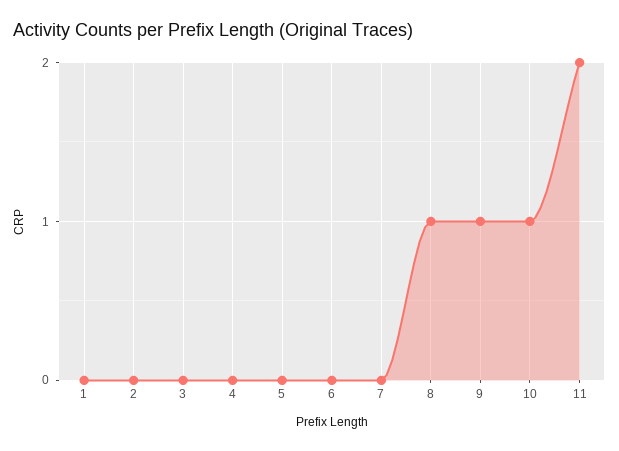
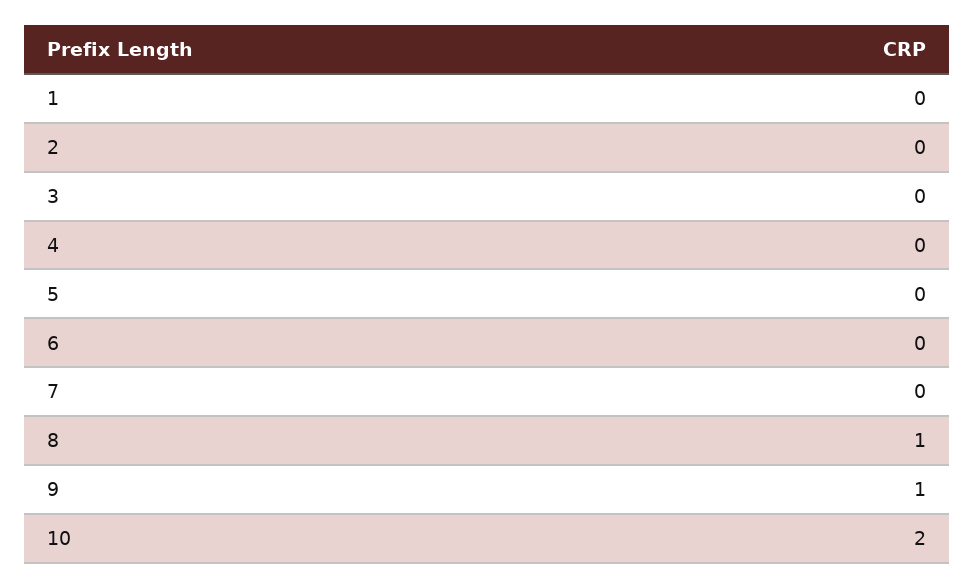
10: 1 -> 2
11: 2 -> none

